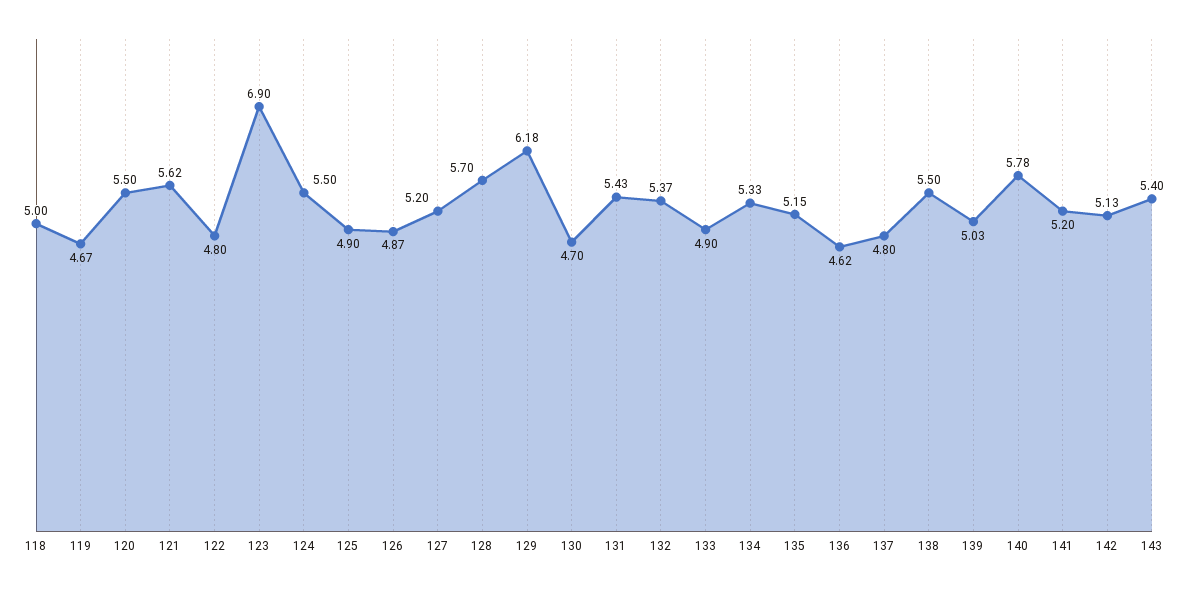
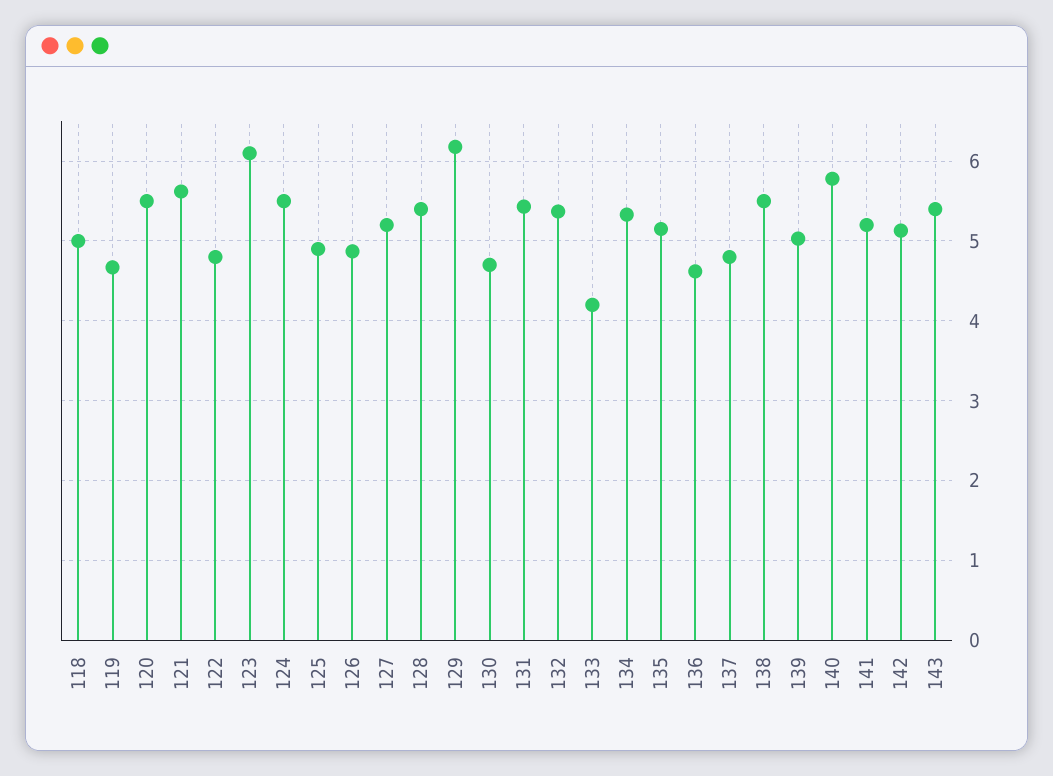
123: 6.9 -> 6.1
128: 5.7 -> 5.4
133: 4.9 -> 4.2

